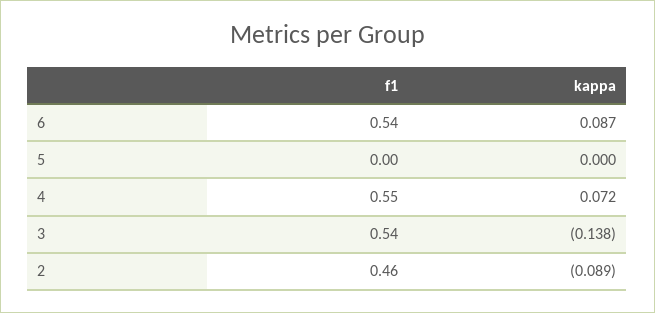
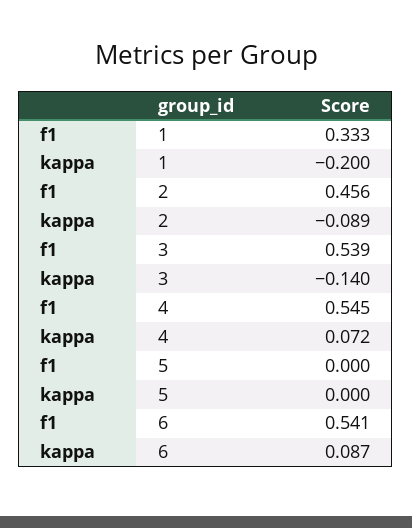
kappa, 3: -0.138 -> -0.14
f1, 1: none -> 0.333
kappa, 1: none -> -0.2

